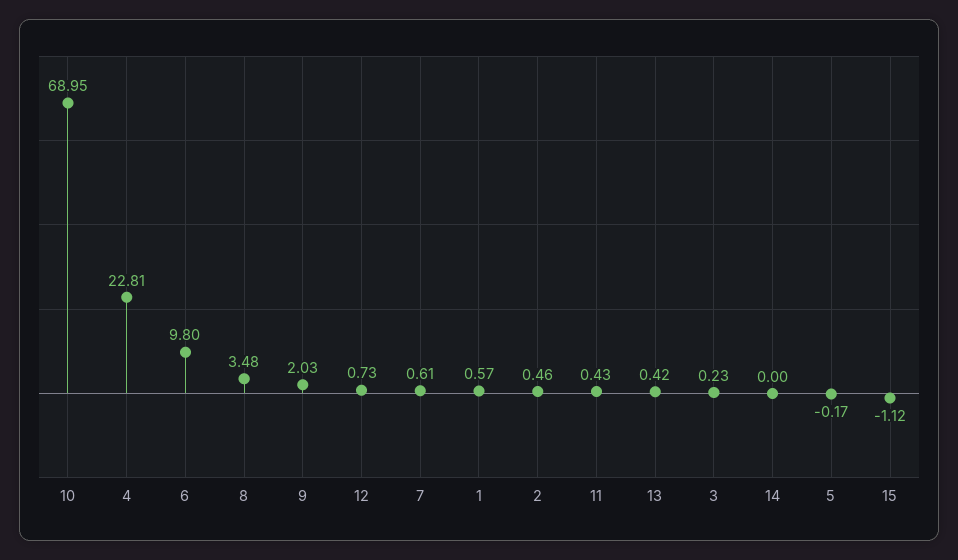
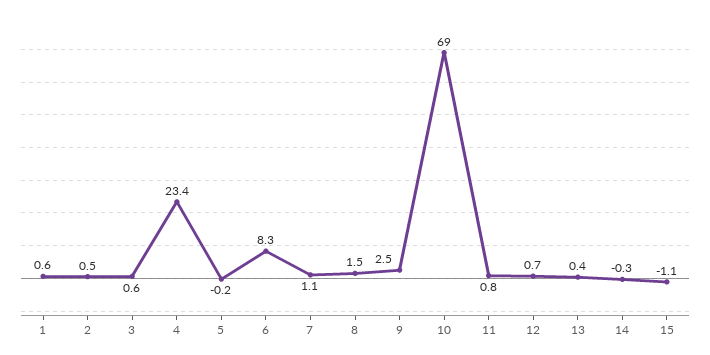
4: 22.81 -> 23.4
6: 9.8 -> 8.3
8: 3.48 -> 1.5
9: 2.03 -> 2.5
7: 0.61 -> 1.1
11: 0.43 -> 0.8
3: 0.23 -> 0.6
14: 0 -> -0.3

